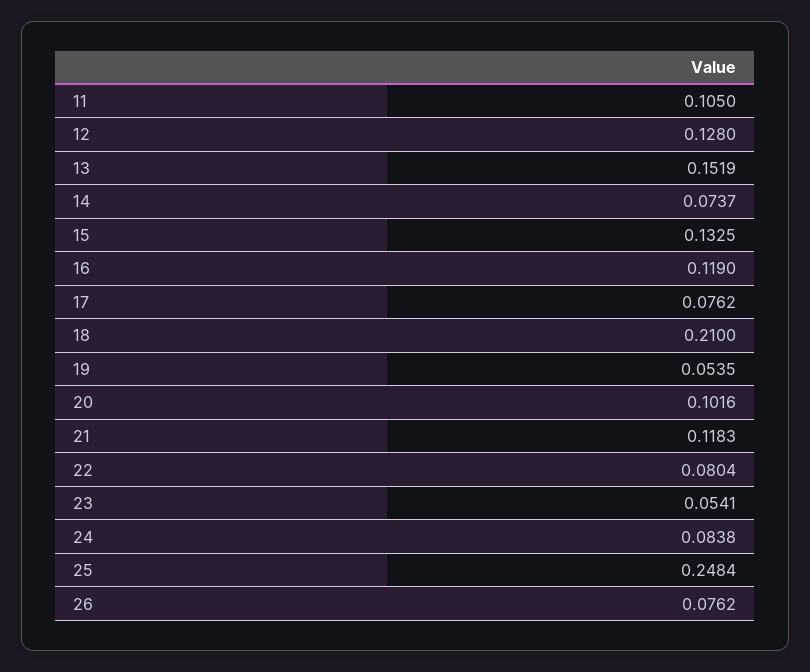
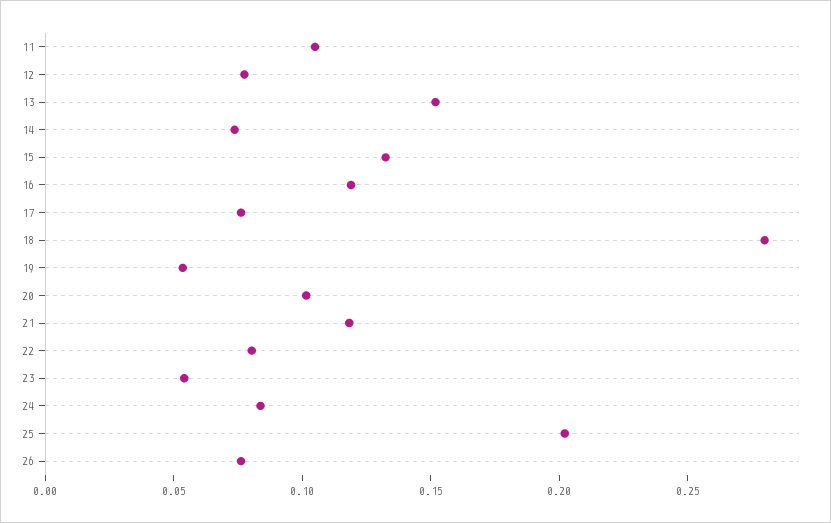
12: 0.128 -> 0.08
18: 0.21 -> 0.28
25: 0.2484 -> 0.2

